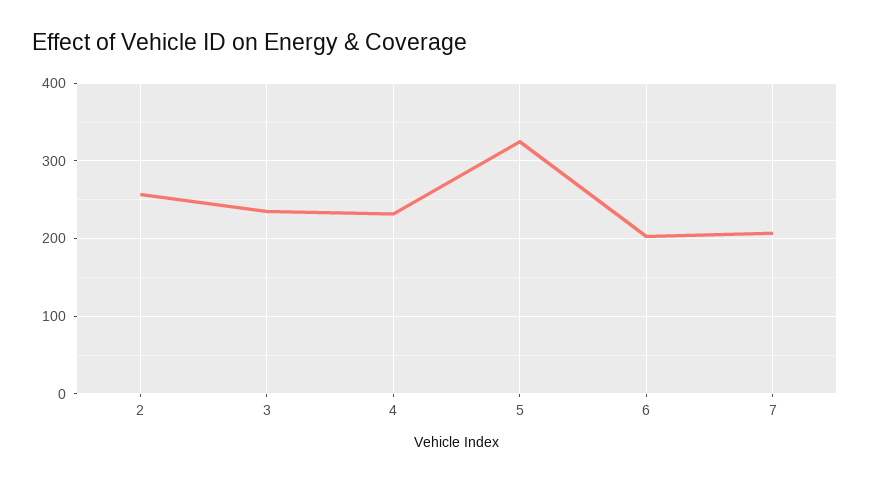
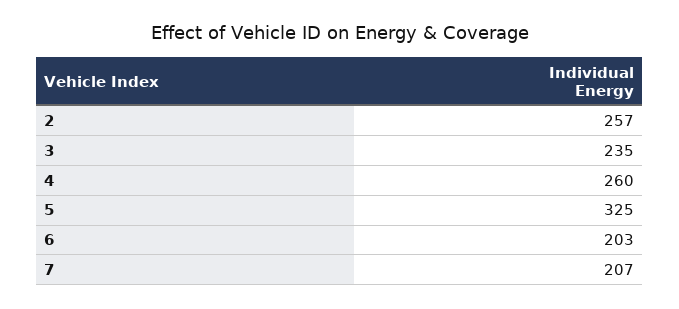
4: 230 -> 260

